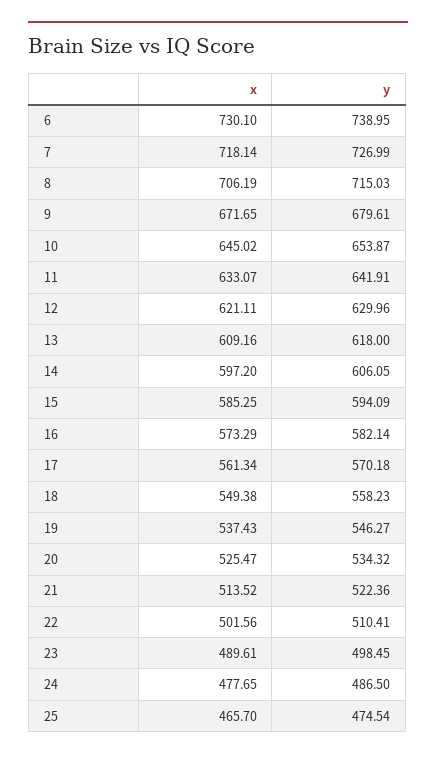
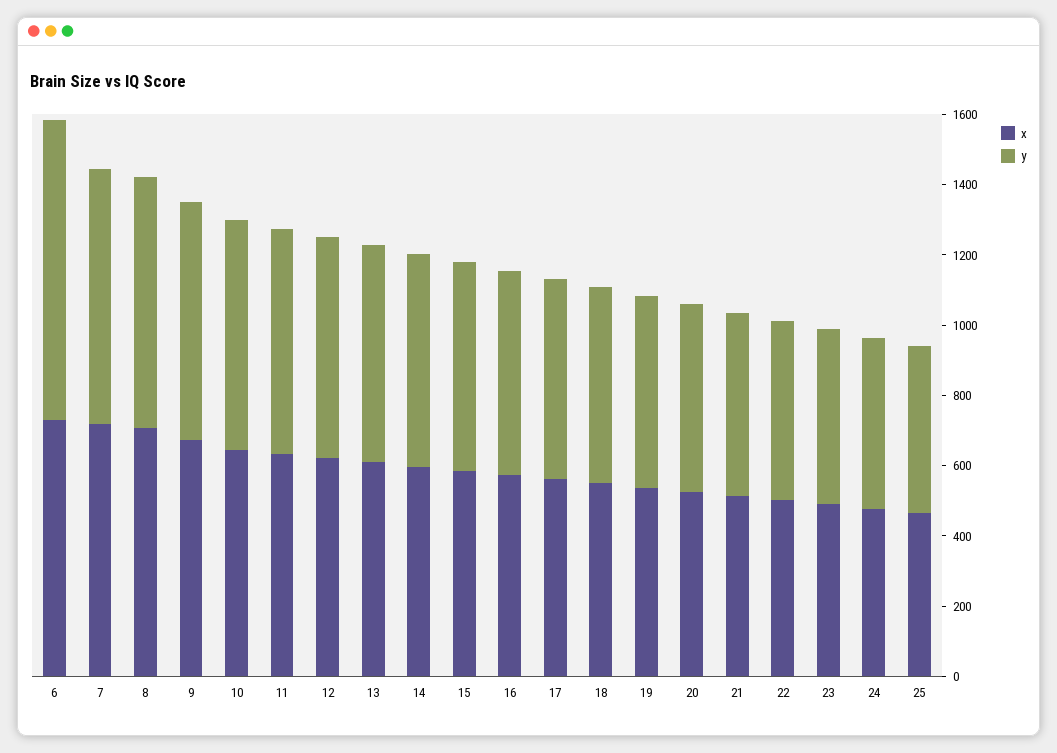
y, 6: 738.95 -> 850

